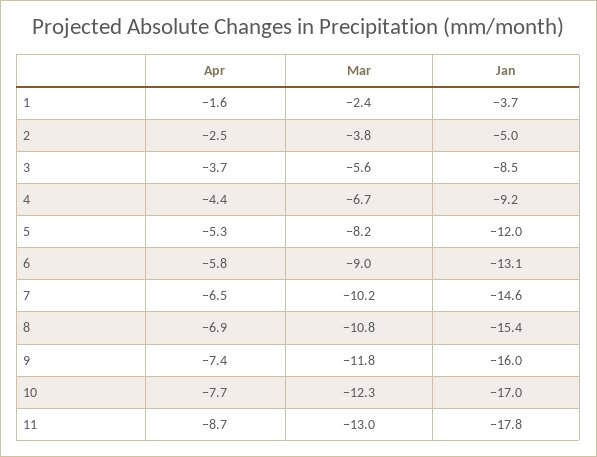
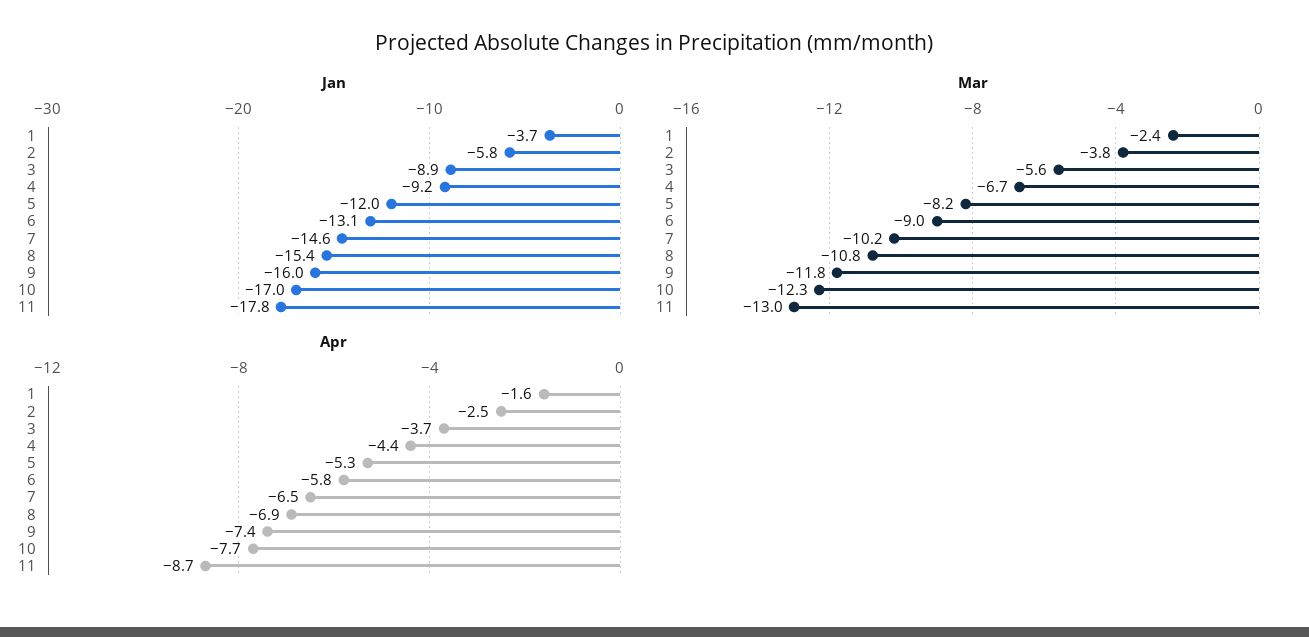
Jan, 2: -5 -> -5.8
Jan, 3: -8.5 -> -8.9

